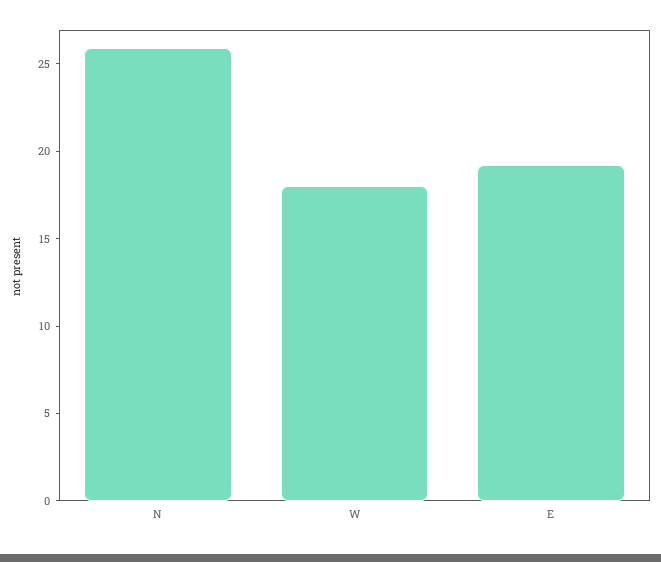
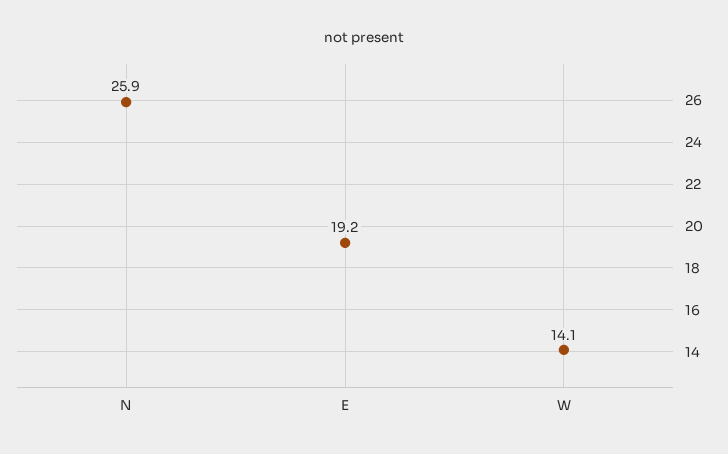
W: 18 -> 14.1

